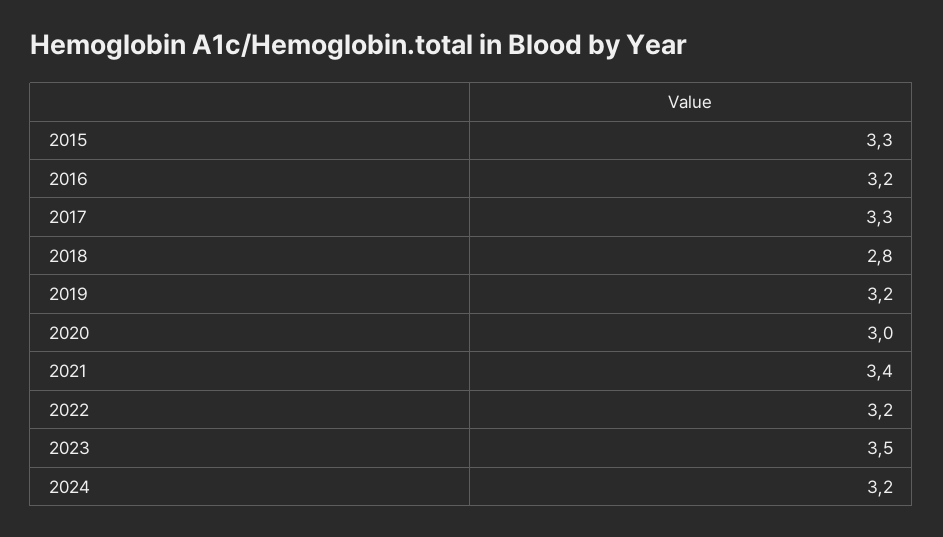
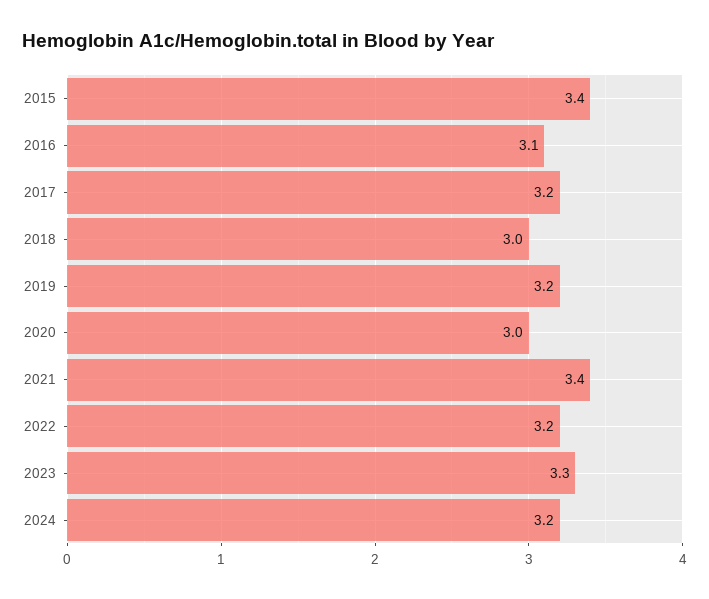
2015: 3.3 -> 3.4
2016: 3.2 -> 3.1
2017: 3.3 -> 3.2
2018: 2.8 -> 3
2023: 3.5 -> 3.3

